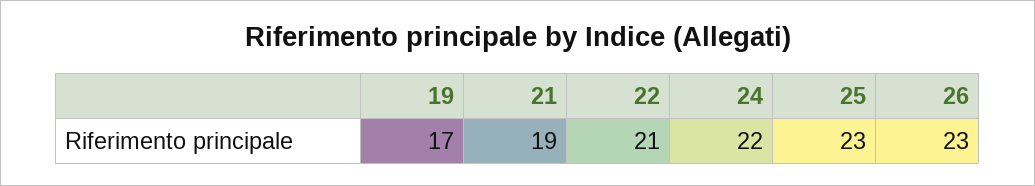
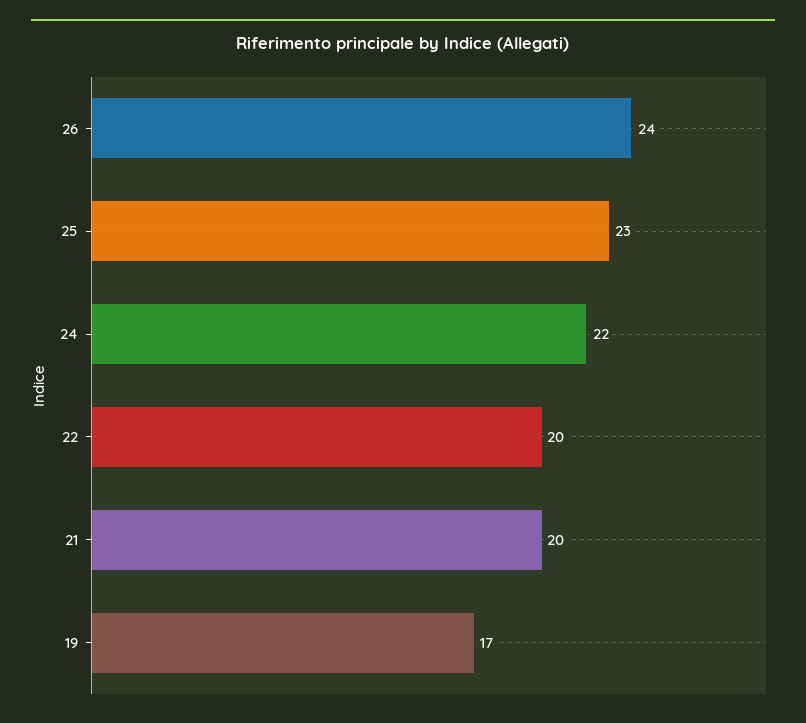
21: 19 -> 20
22: 21 -> 20
26: 23 -> 24

